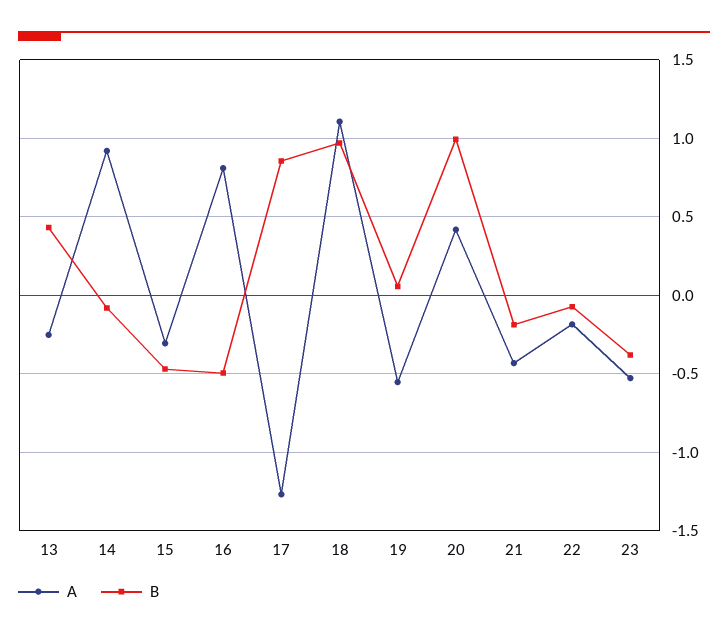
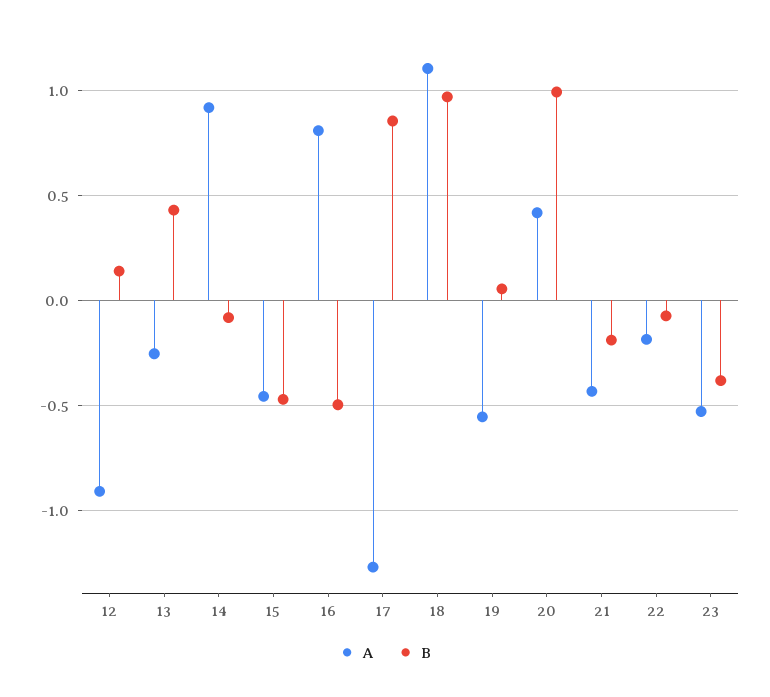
A, 15: -0.3 -> -0.45
A, 12: none -> -0.9
B, 12: none -> 0.15

